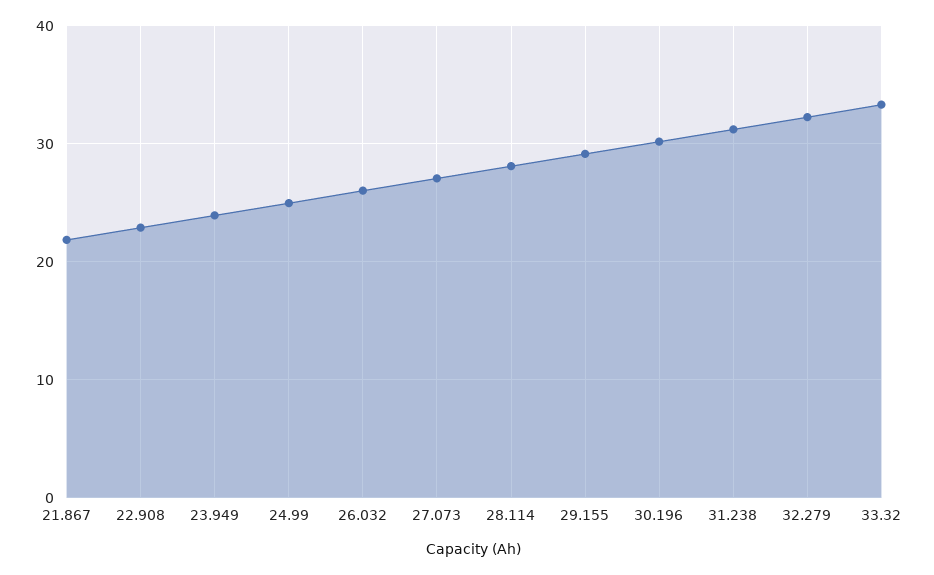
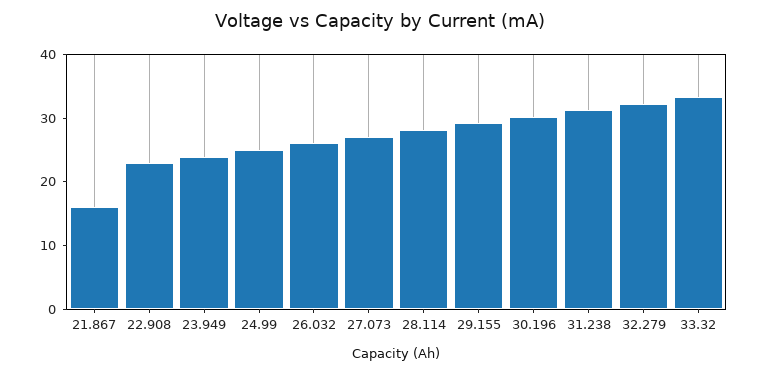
21.867: 22 -> 16

